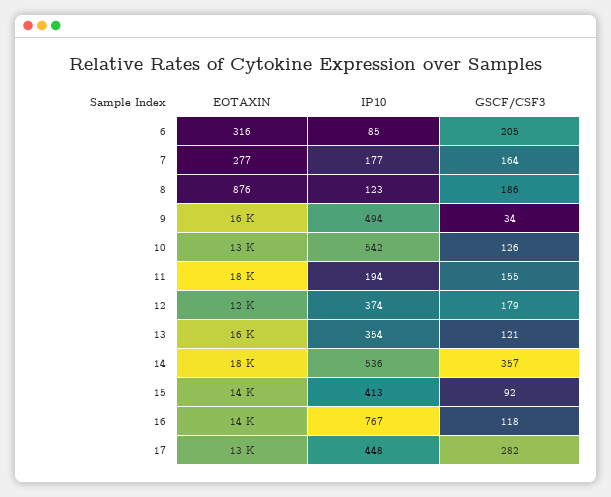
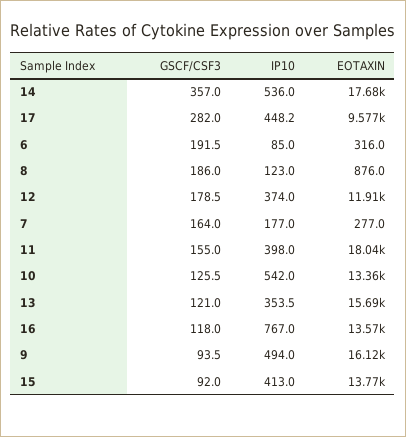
GSCF/CSF3, 6: 205 -> 191.5
GSCF/CSF3, 9: 34 -> 93.5
IP10, 11: 194 -> 398
EOTAXIN, 17: 13000 -> 9577

